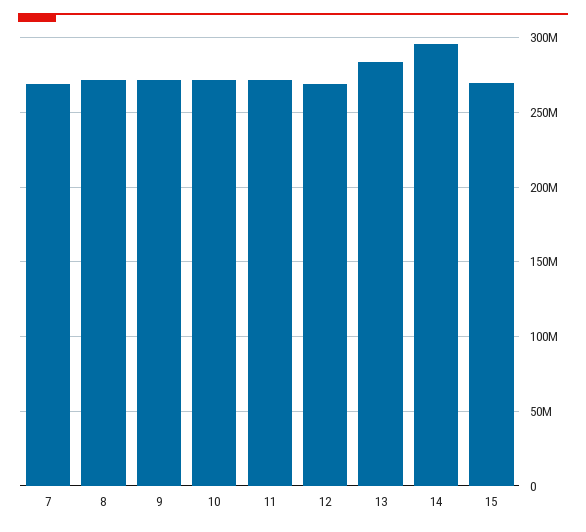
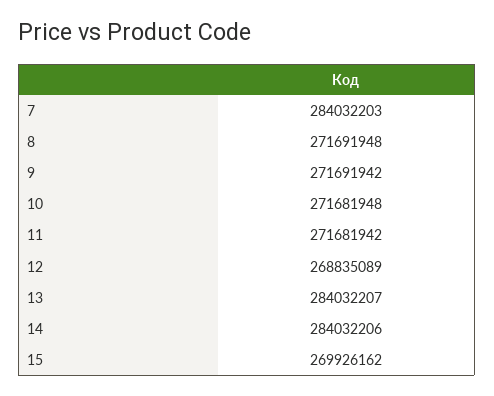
7: 270000000 -> 284032203
14: 295000000 -> 284032206

